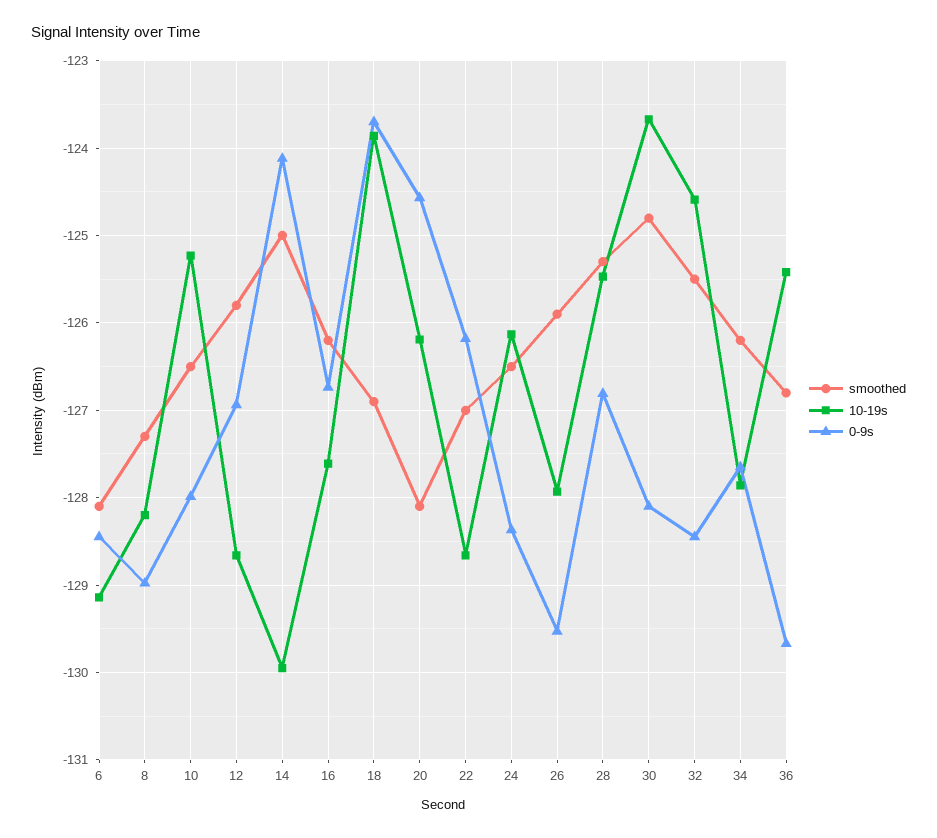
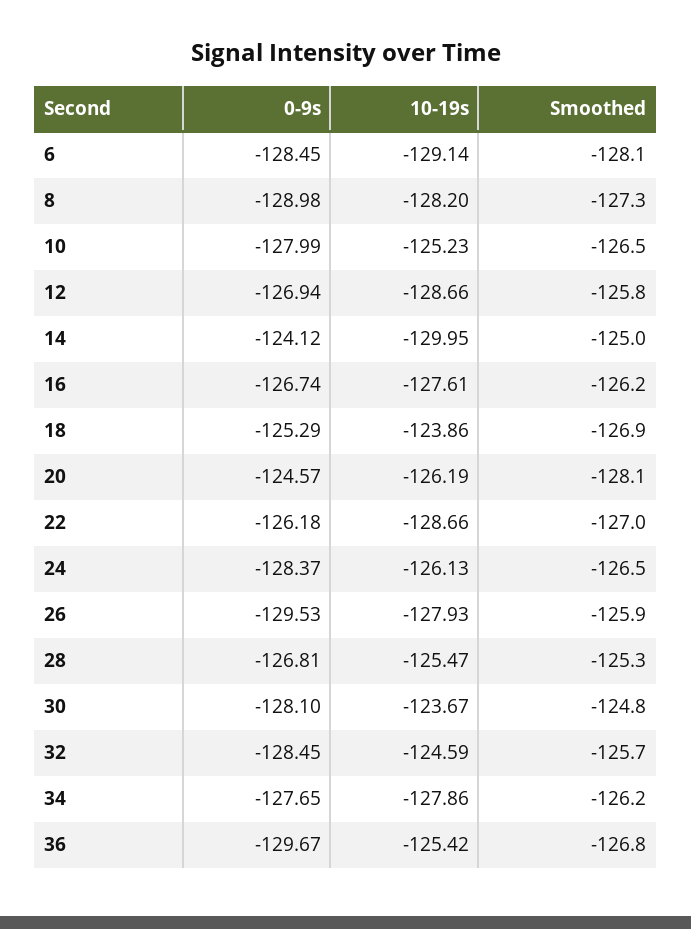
0-9s, 18: -123.7 -> -125.29
smoothed, 32: -125.5 -> -125.7

